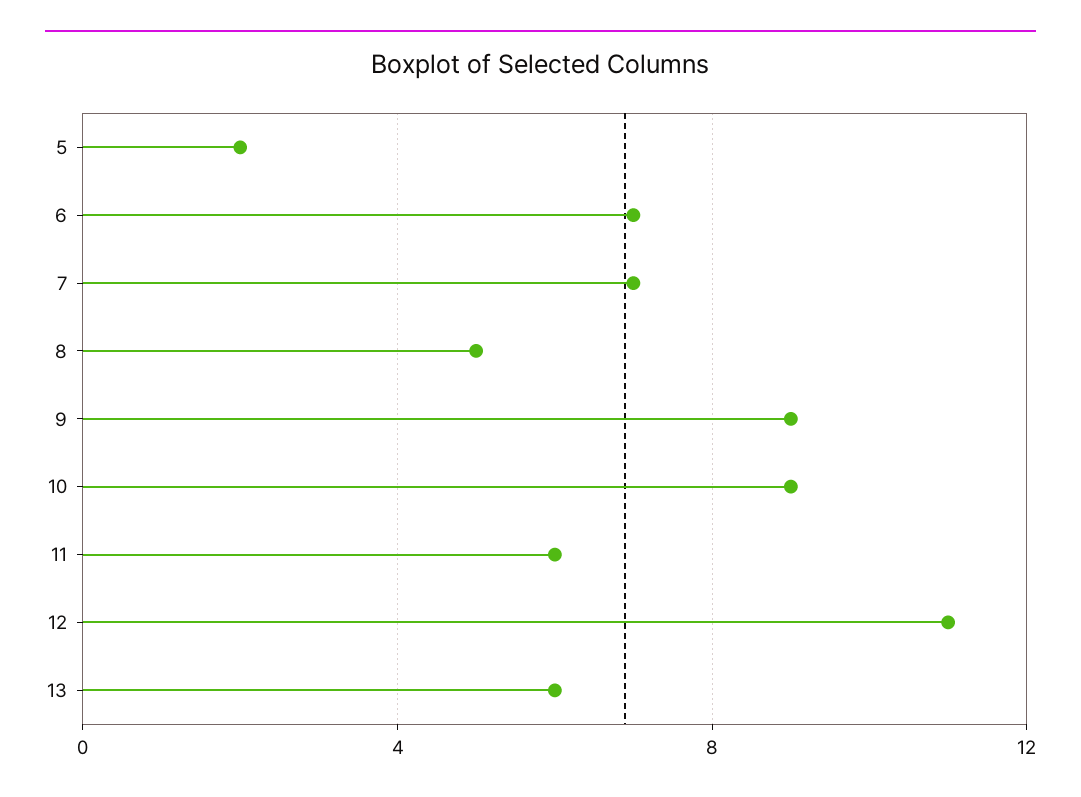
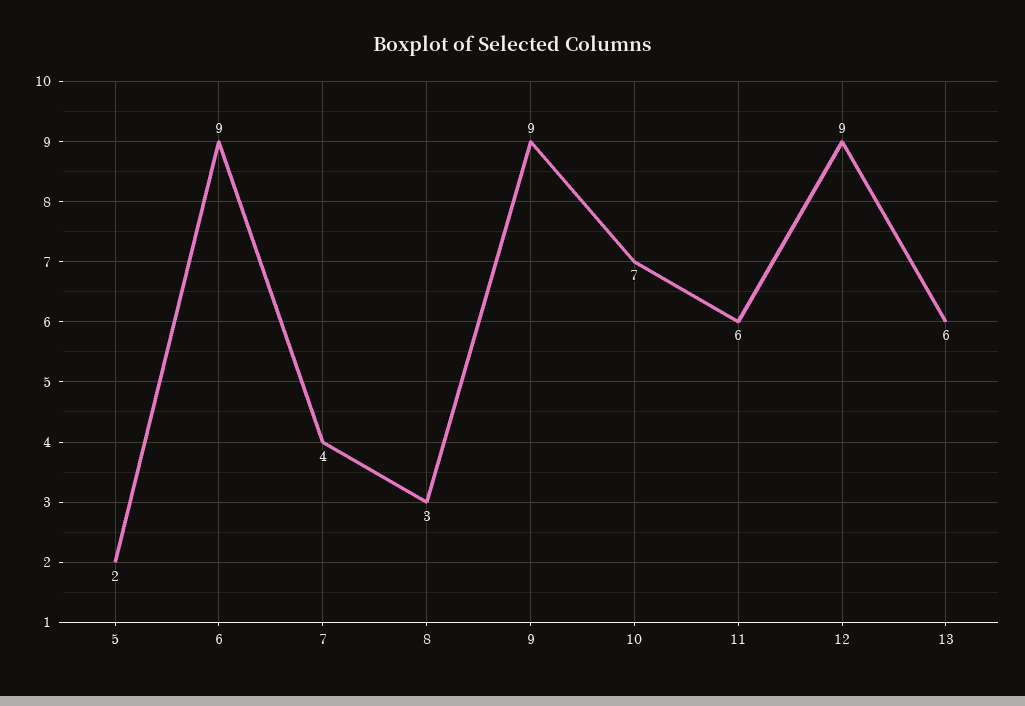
6: 7 -> 9
7: 7 -> 4
8: 5 -> 3
10: 9 -> 7
12: 11 -> 9

